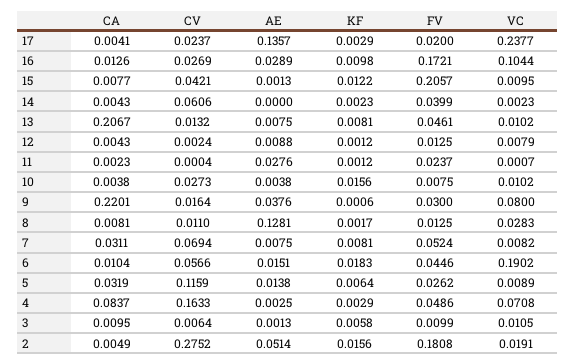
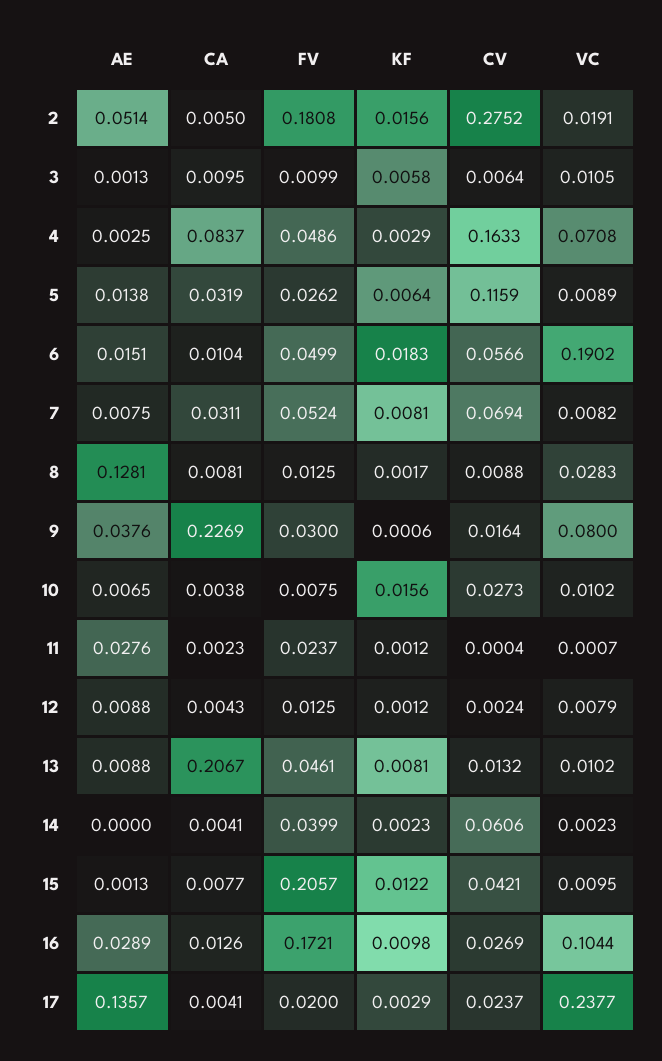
CA, 14: 0.0043 -> 0.0041
AE, 13: 0.0075 -> 0.0088
AE, 10: 0.0038 -> 0.0065
CA, 9: 0.2201 -> 0.2269
CV, 8: 0.011 -> 0.0088
FV, 6: 0.0446 -> 0.0499
CA, 2: 0.0049 -> 0.005

